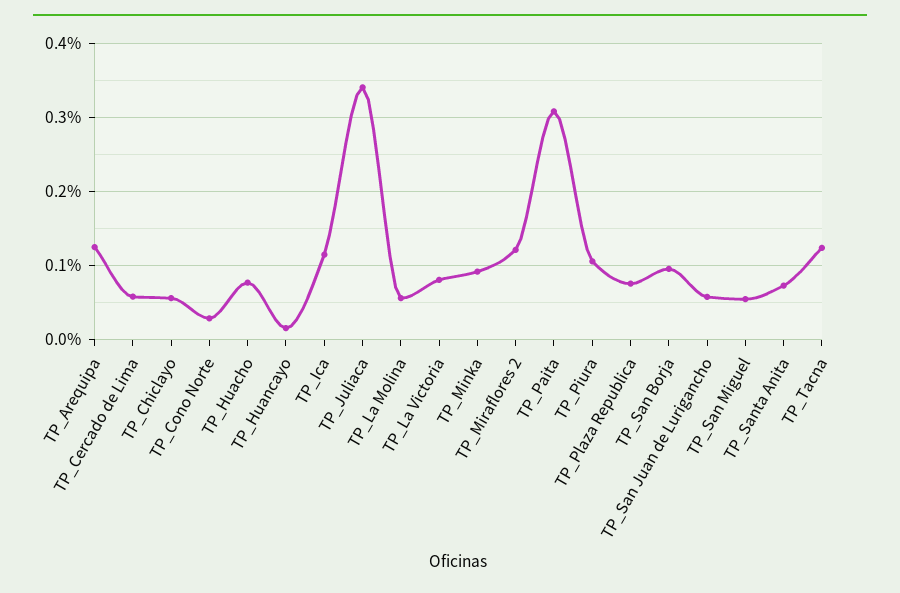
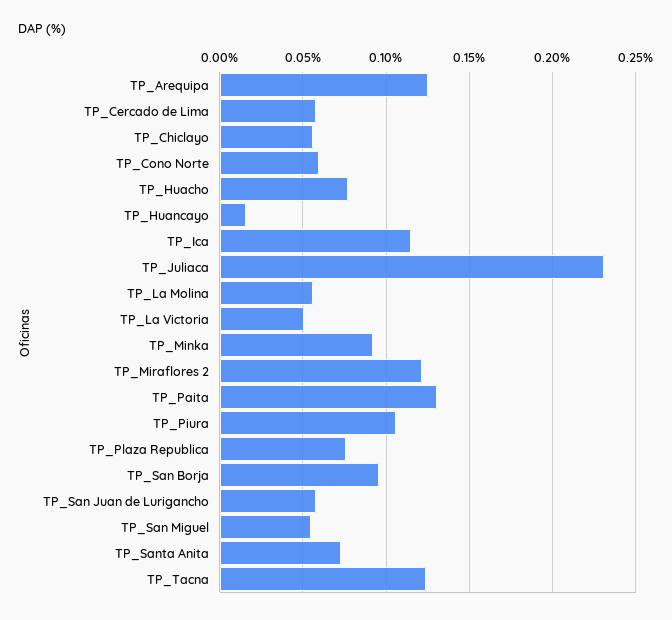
TP_Cono Norte: 0.03 -> 0.06
TP_Juliaca: 0.34 -> 0.23
TP_La Victoria: 0.08 -> 0.05
TP_Paita: 0.31 -> 0.13

